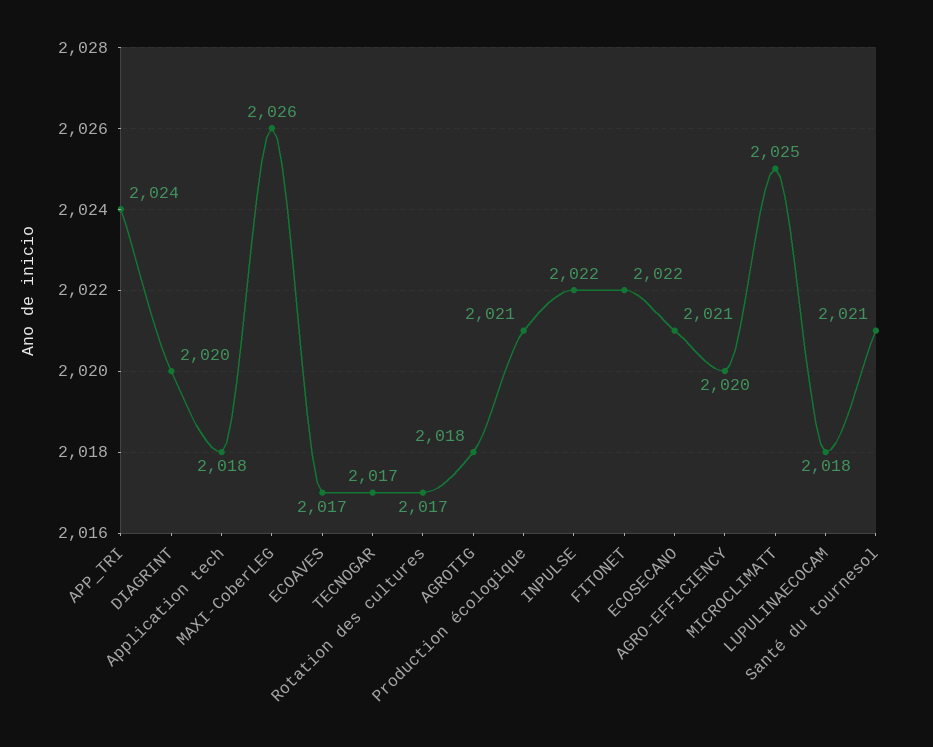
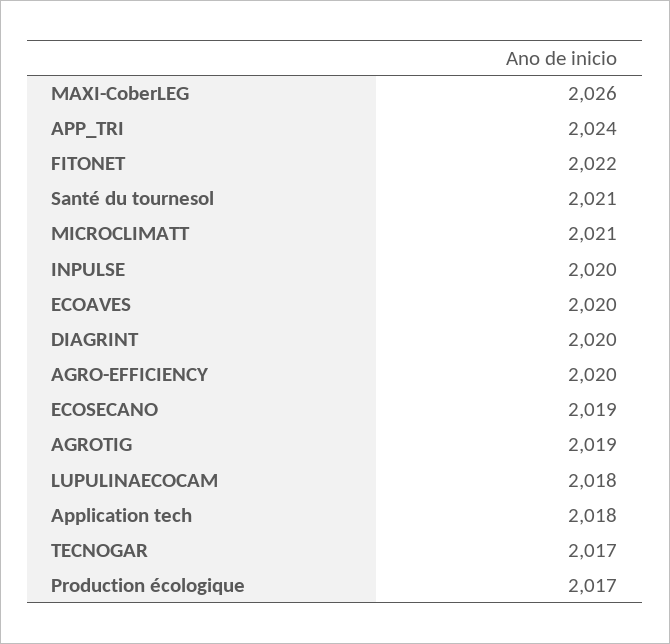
ECOAVES: 2017 -> 2020
Rotation des cultures: 2017 -> none
AGROTIG: 2018 -> 2019
Production écologique: 2021 -> 2017
INPULSE: 2022 -> 2020
ECOSECANO: 2021 -> 2019
MICROCLIMATT: 2025 -> 2021

